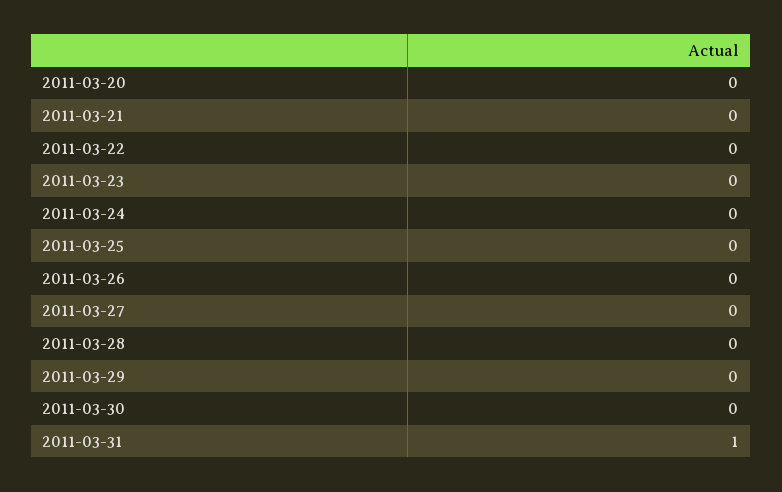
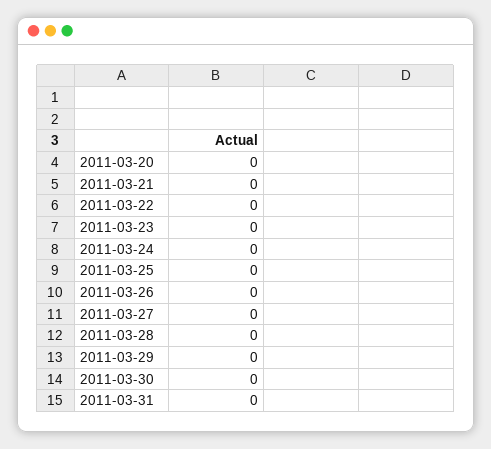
2011-03-31: 1 -> 0

